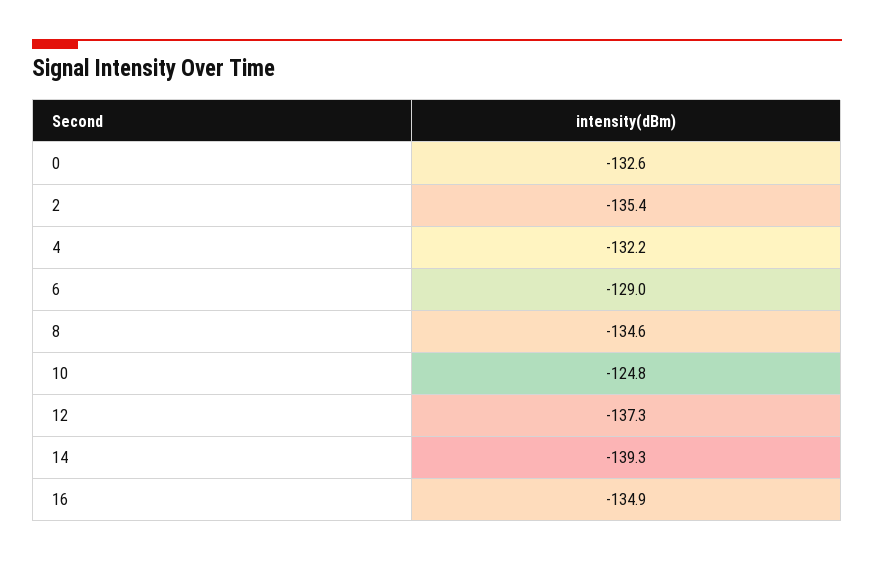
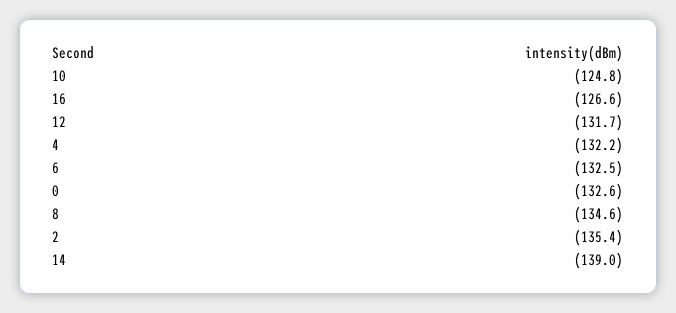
6: -129 -> -132.5
12: -137.3 -> -131.7
14: -139.3 -> -139
16: -134.9 -> -126.6

